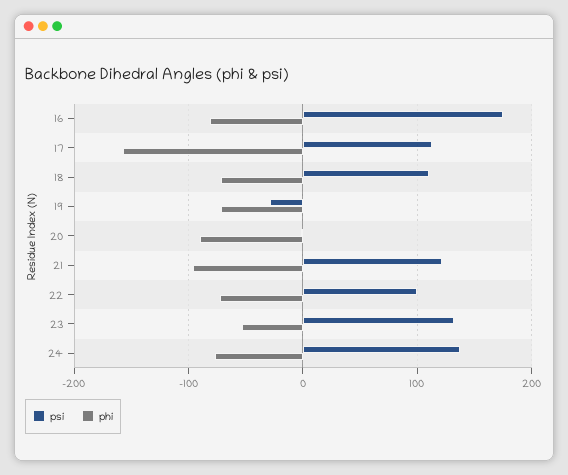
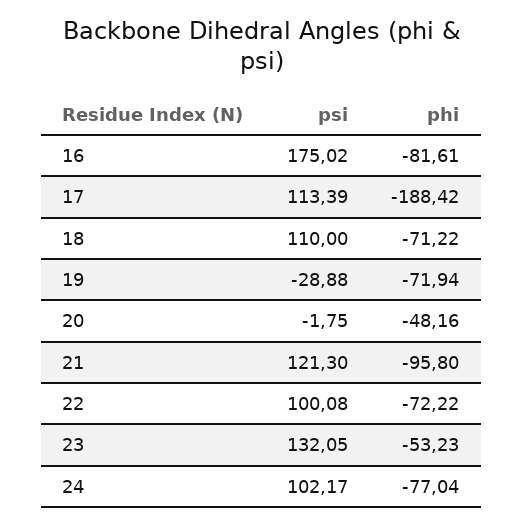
phi, 17: -160 -> -188.42
phi, 20: -90 -> -48.16
psi, 24: 140 -> 102.17

